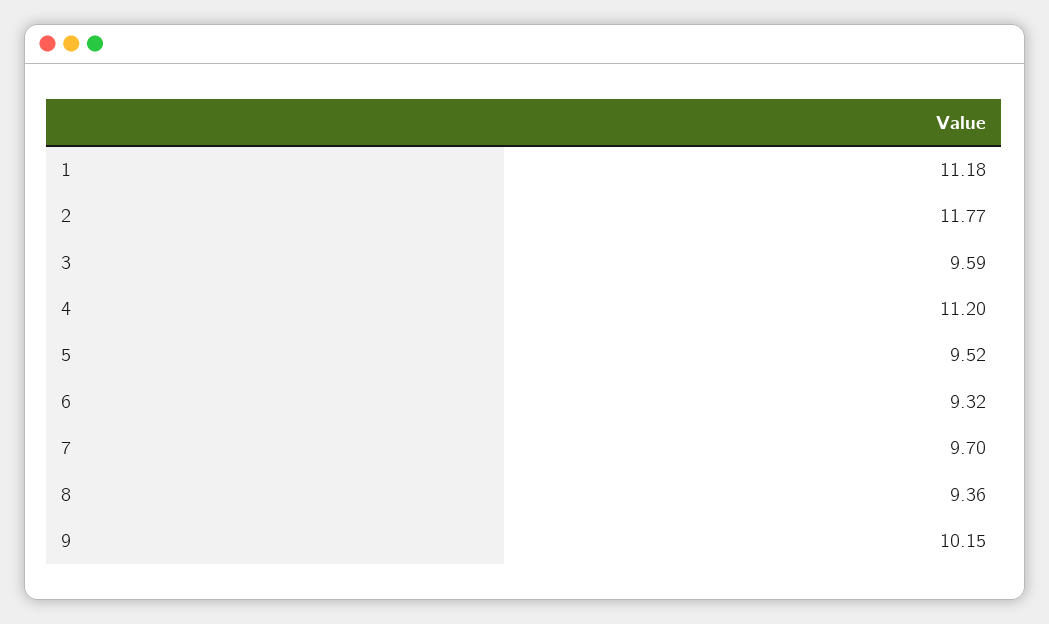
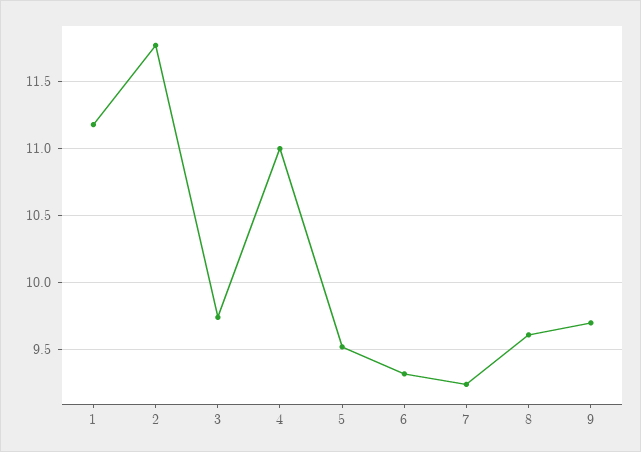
3: 9.59 -> 9.75
4: 11.2 -> 11
7: 9.7 -> 9.25
8: 9.36 -> 9.6
9: 10.15 -> 9.7

